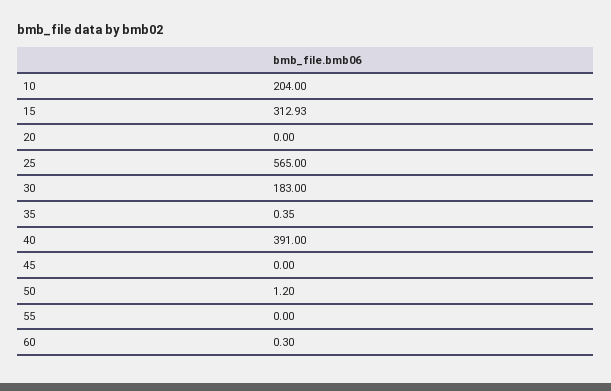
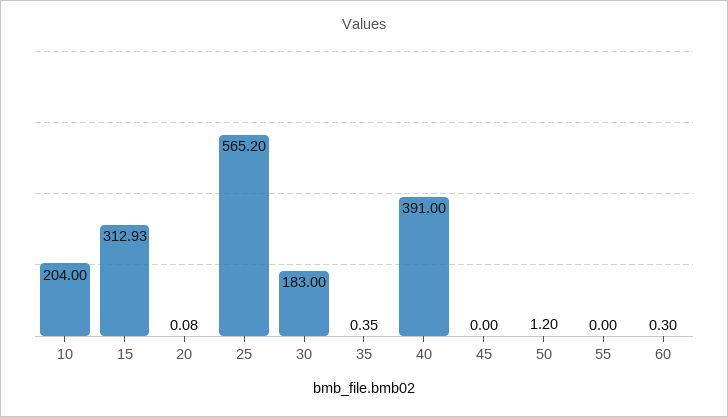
20: 0 -> 0.08
25: 565 -> 565.2

